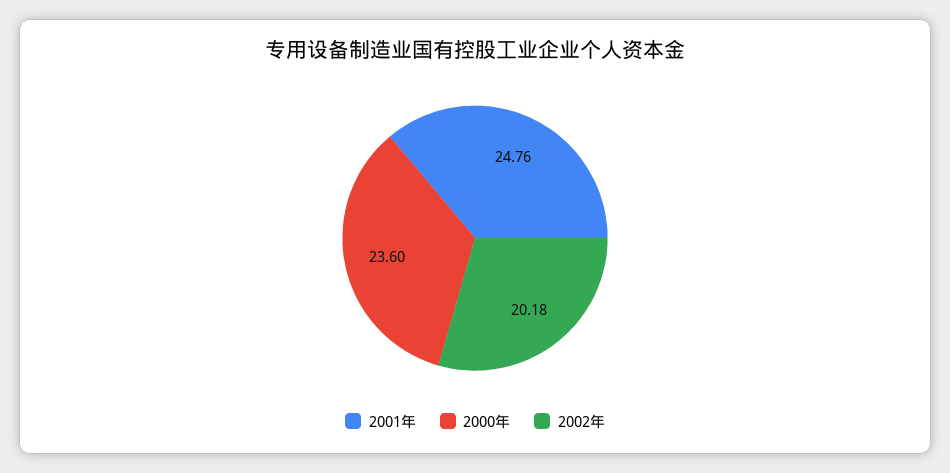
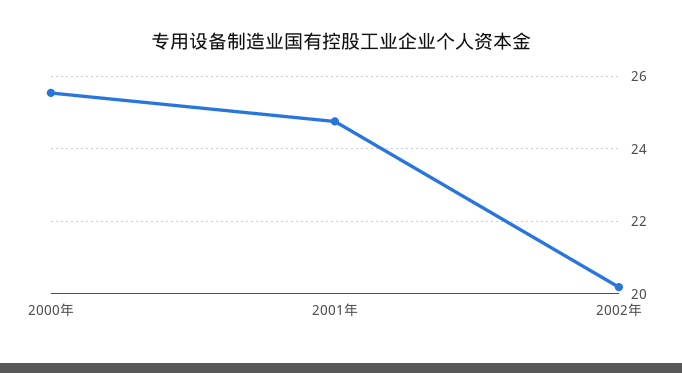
2000年: 23.6 -> 25.6

